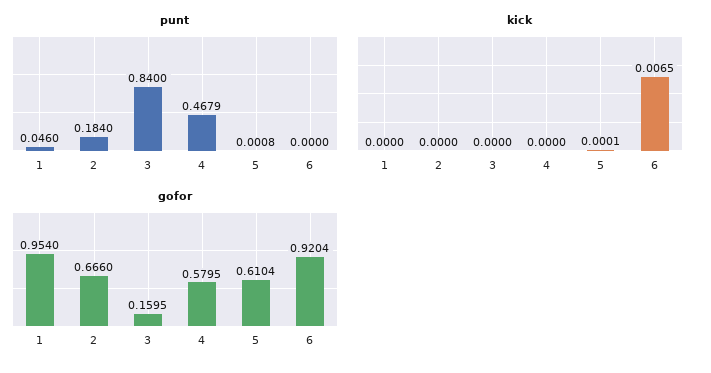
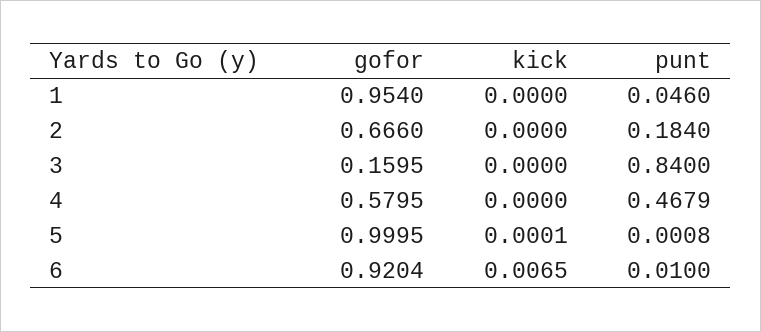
punt, 6: 0 -> 0.01
gofor, 5: 0.6104 -> 0.9995

